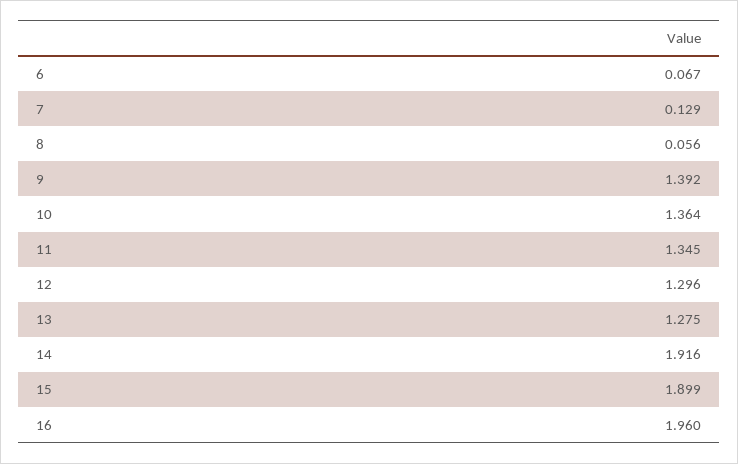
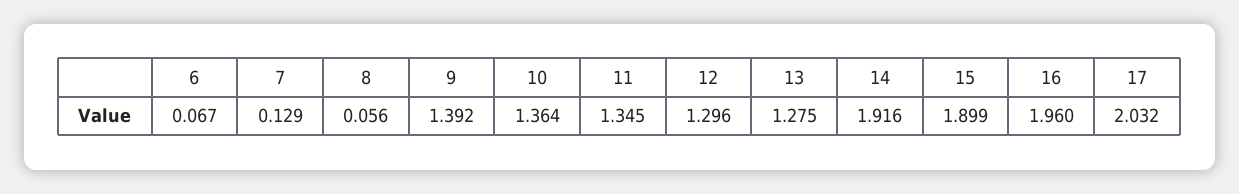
17: none -> 2.032

